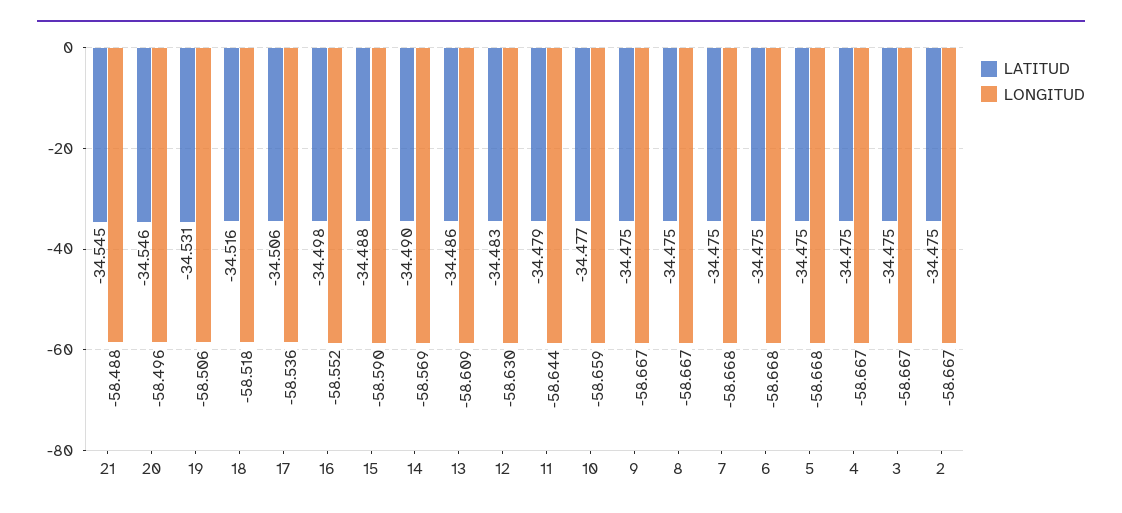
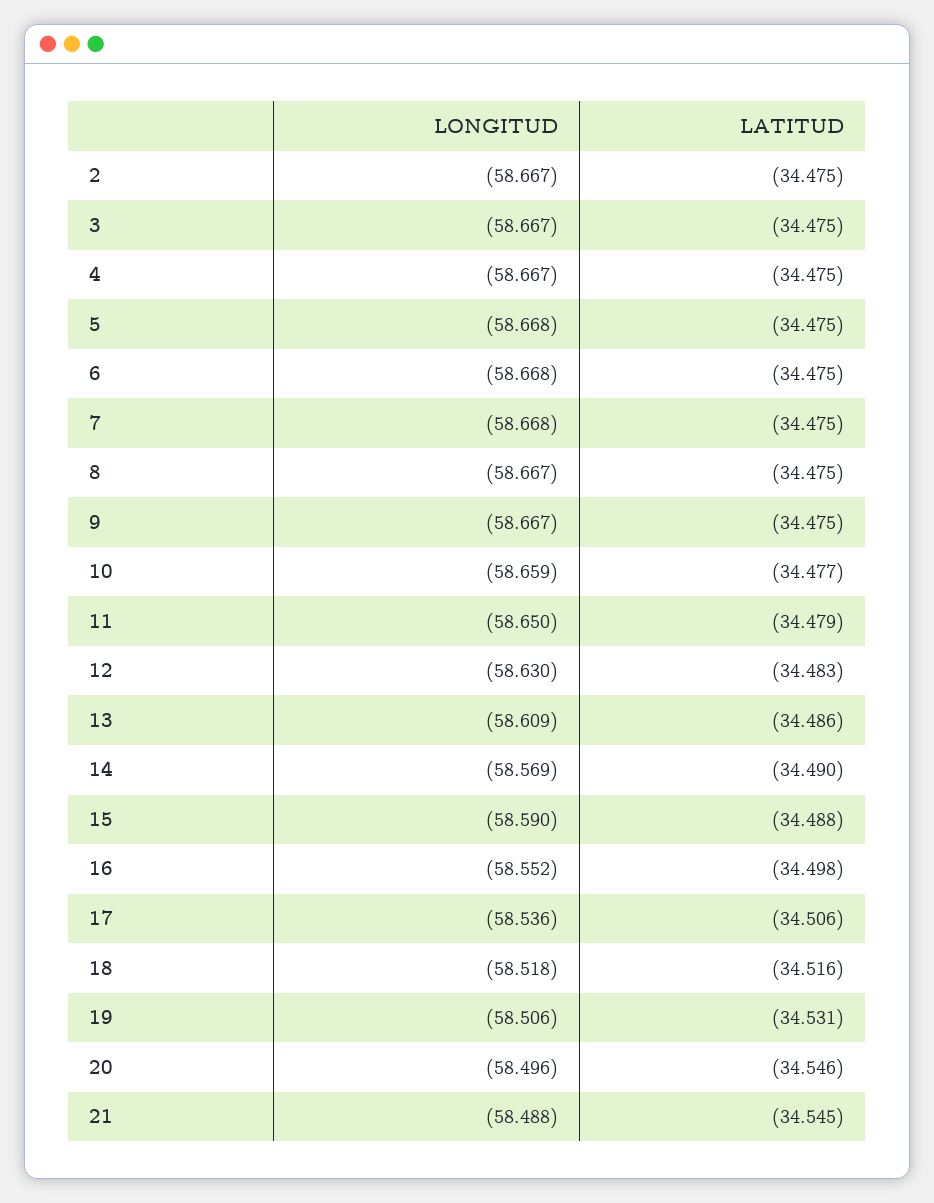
LONGITUD, 11: -58.644 -> -58.65

